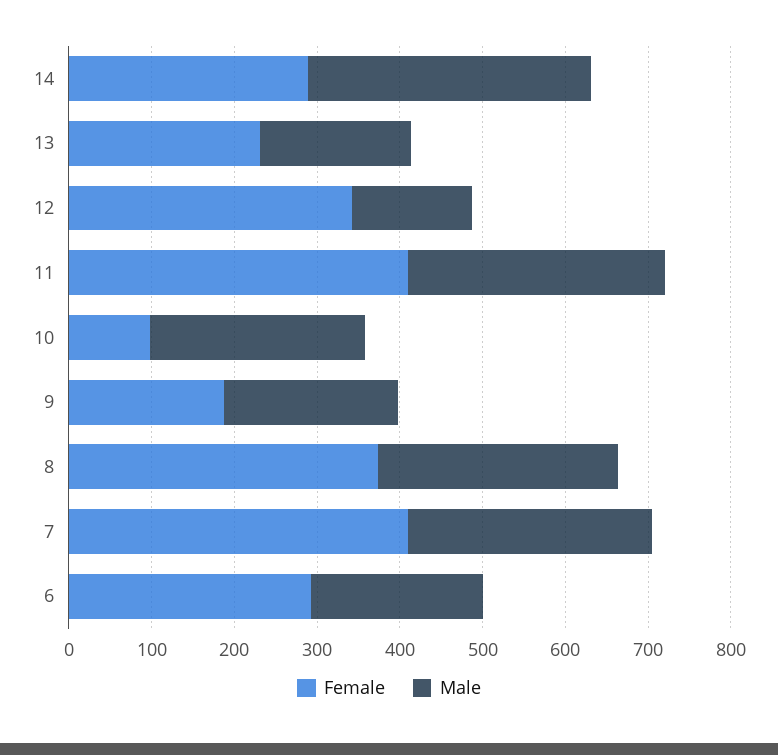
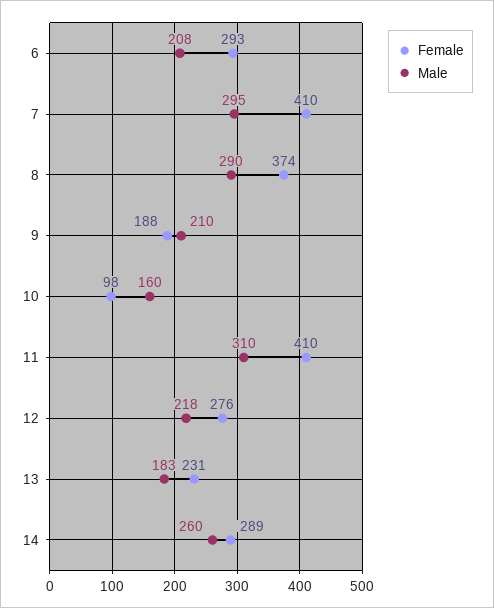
Male, 14: 340 -> 260
Female, 12: 340 -> 276
Male, 12: 140 -> 218
Male, 10: 260 -> 160

